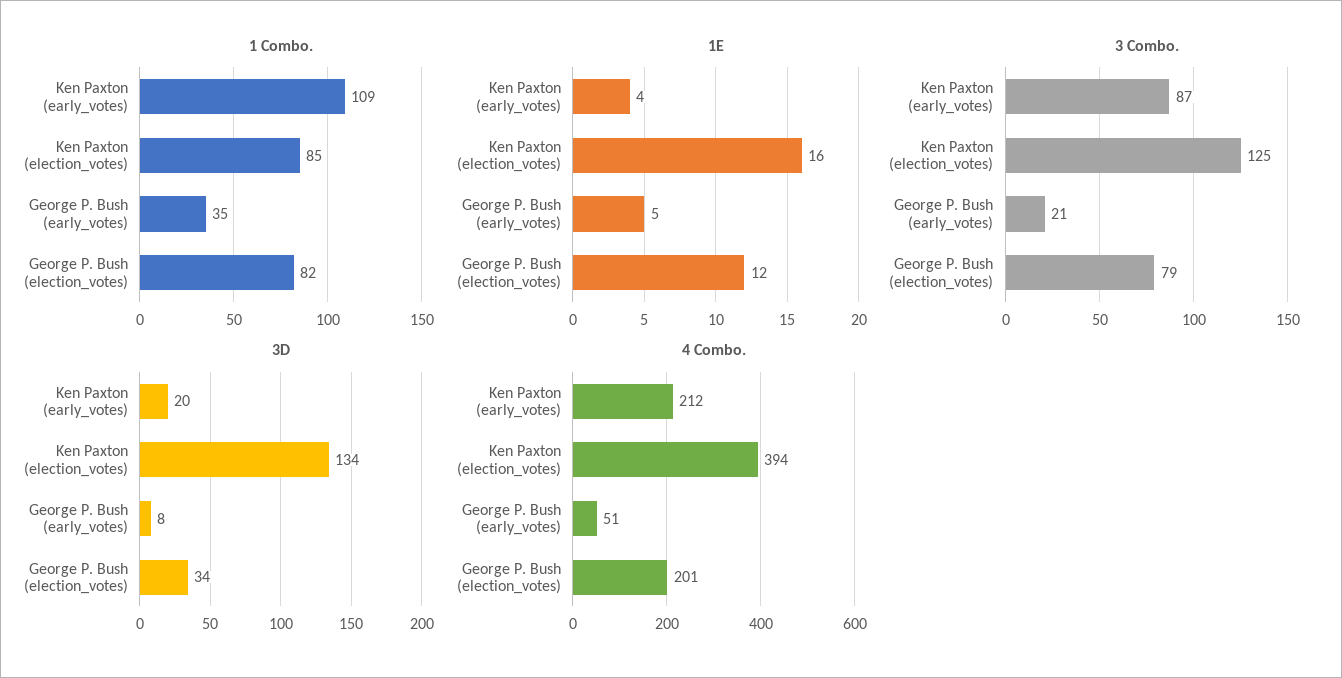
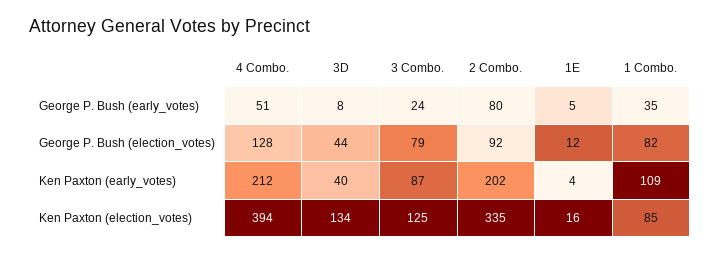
3 Combo., George P. Bush (early_votes): 21 -> 24
3D, Ken Paxton (early_votes): 20 -> 40
3D, George P. Bush (election_votes): 34 -> 44
4 Combo., George P. Bush (election_votes): 201 -> 128
2 Combo., George P. Bush (early_votes): none -> 80
2 Combo., George P. Bush (election_votes): none -> 92
2 Combo., Ken Paxton (early_votes): none -> 202
2 Combo., Ken Paxton (election_votes): none -> 335

